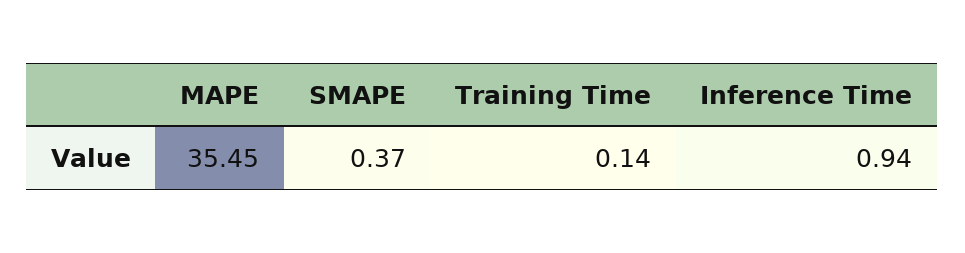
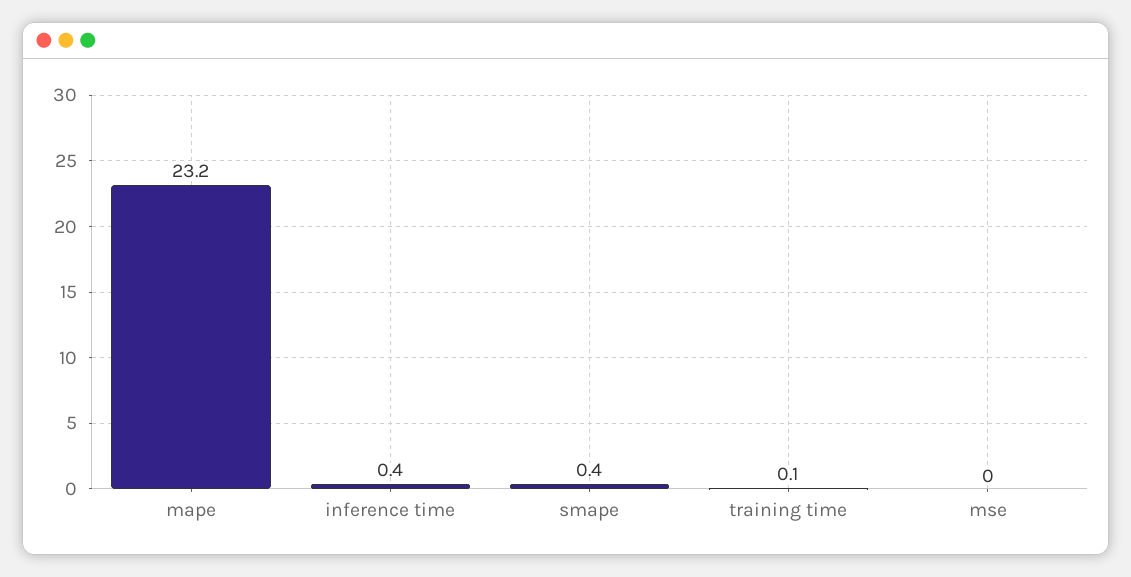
MAPE: 35.45 -> 23.2
Inference Time: 0.94 -> 0.4
mse: none -> 0

